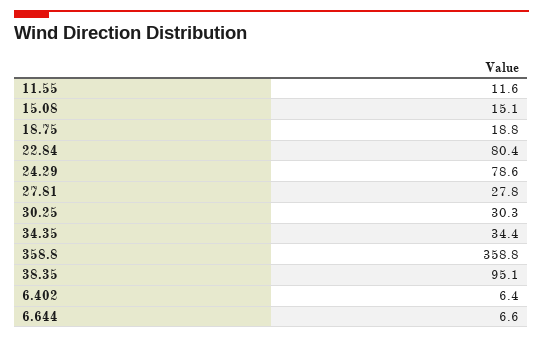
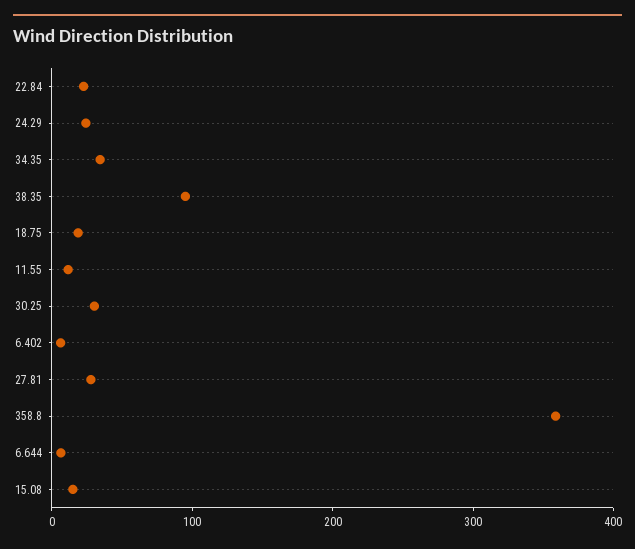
22.84: 80.4 -> 20
24.29: 78.6 -> 20

